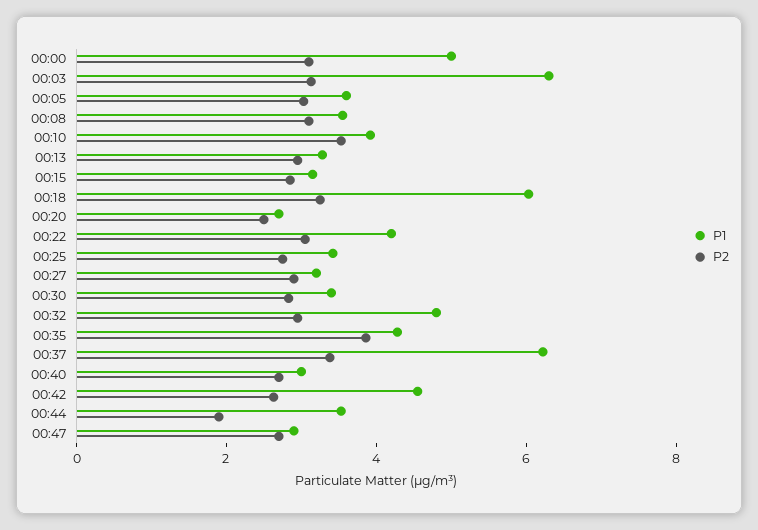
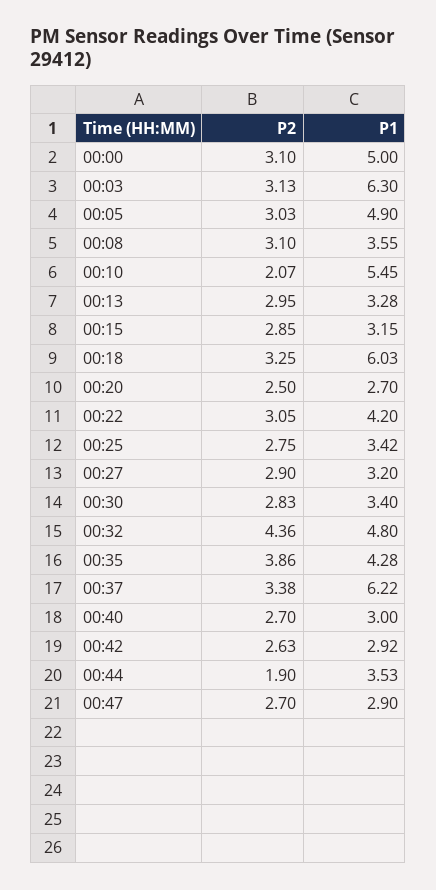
P1, 00:05: 3.5 -> 4.9
P1, 00:10: 4 -> 5.45
P2, 00:10: 3.5 -> 2.07
P2, 00:32: 3 -> 4.36
P1, 00:42: 4.5 -> 2.92

